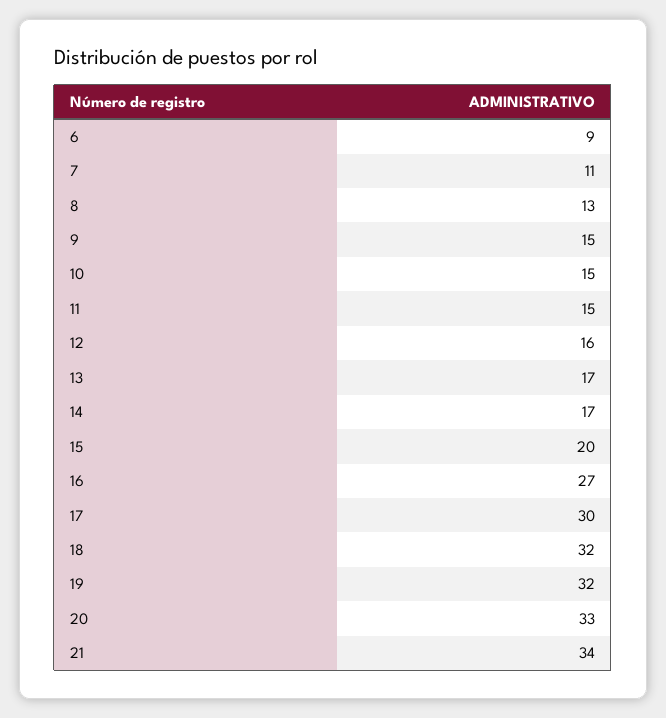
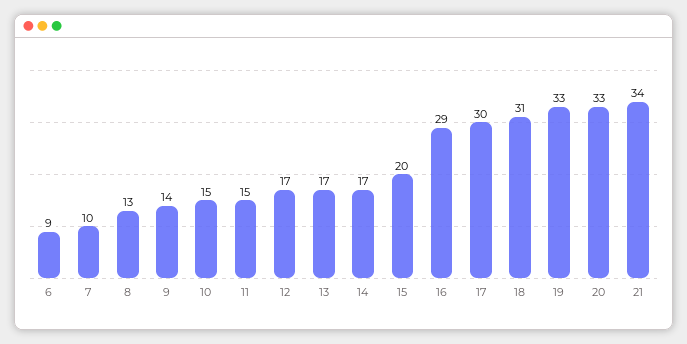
7: 11 -> 10
9: 15 -> 14
12: 16 -> 17
16: 27 -> 29
18: 32 -> 31
19: 32 -> 33

